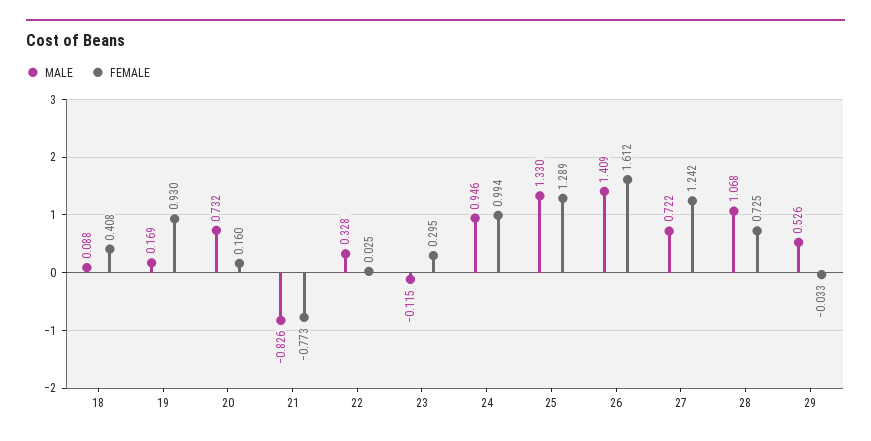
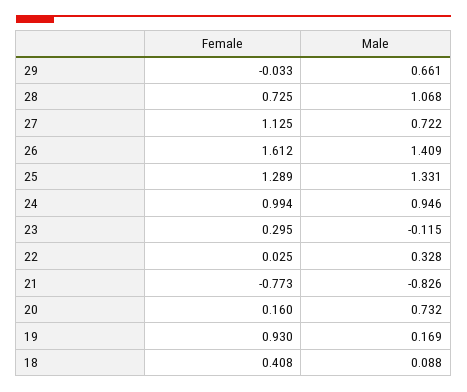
MALE, 25: 1.33 -> 1.331
FEMALE, 27: 1.242 -> 1.125
MALE, 29: 0.526 -> 0.661

